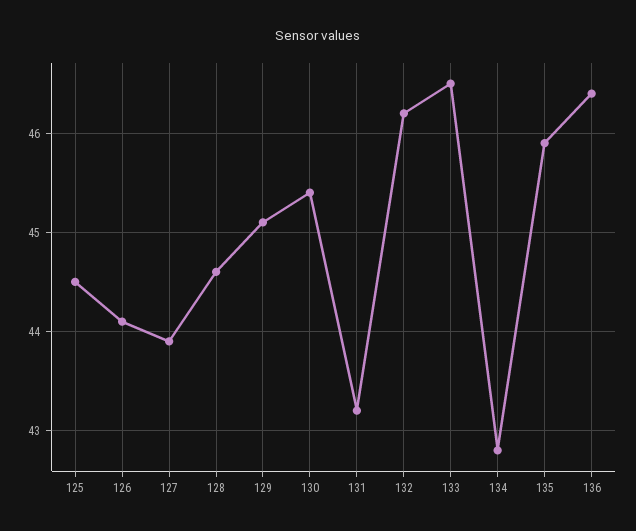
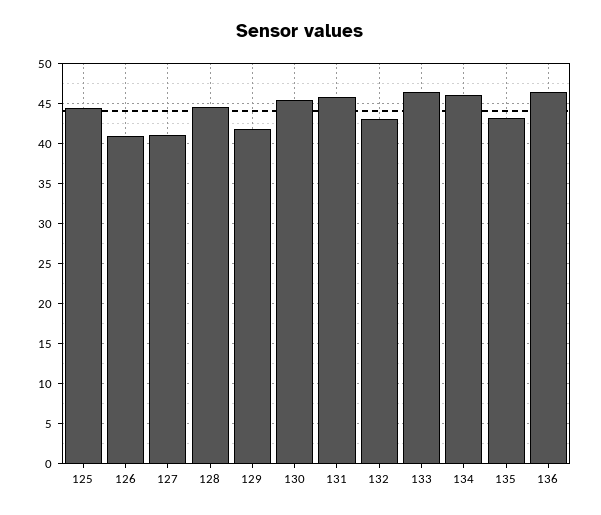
126: 44.1 -> 41
127: 43.9 -> 41
129: 45.1 -> 42
131: 43.2 -> 46
132: 46.2 -> 43
134: 42.8 -> 46
135: 45.9 -> 43

